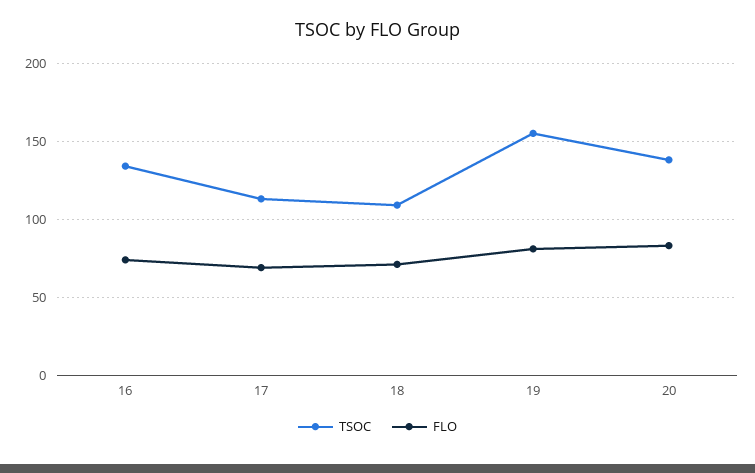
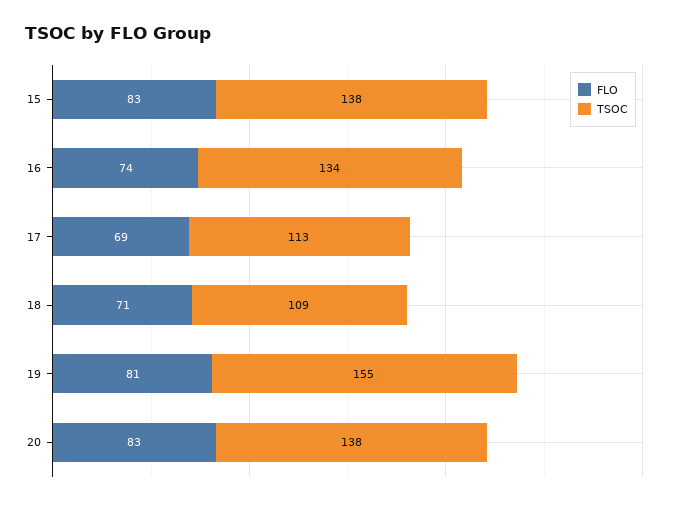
FLO, 15: none -> 83
TSOC, 15: none -> 138

